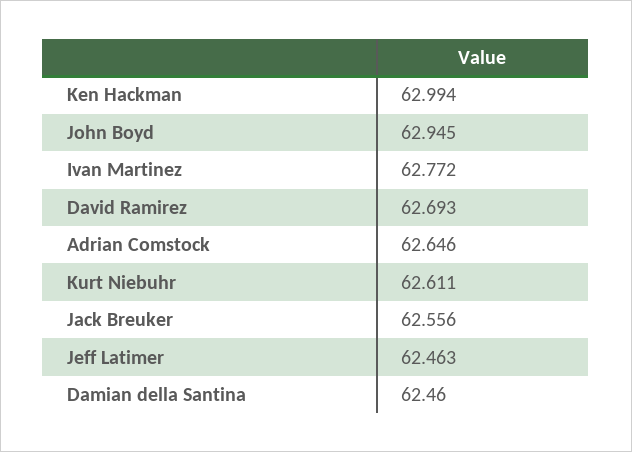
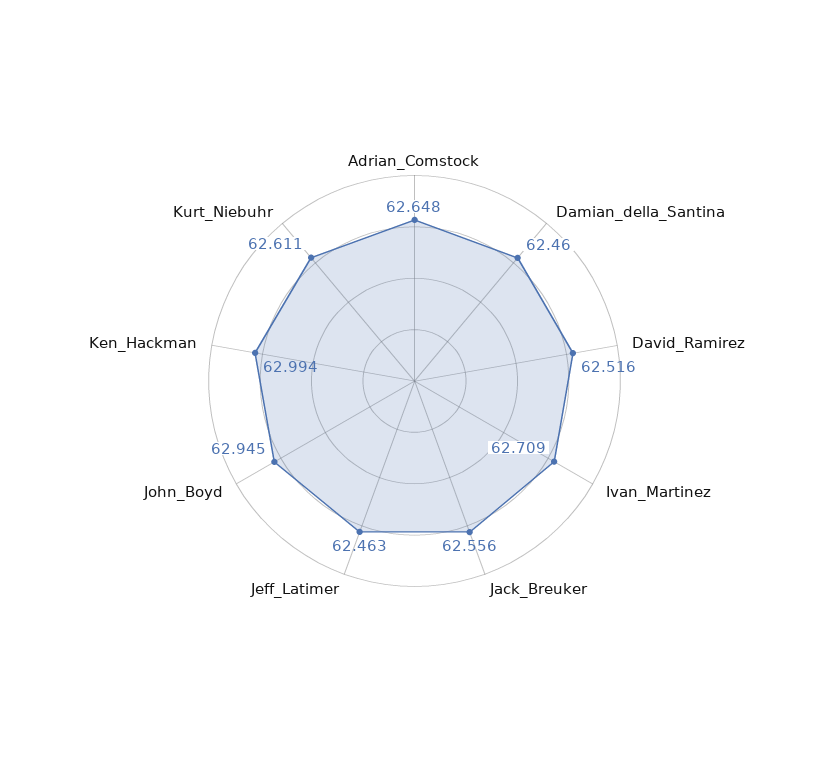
Ivan Martinez: 62.772 -> 62.709
David Ramirez: 62.693 -> 62.516
Adrian Comstock: 62.646 -> 62.648

